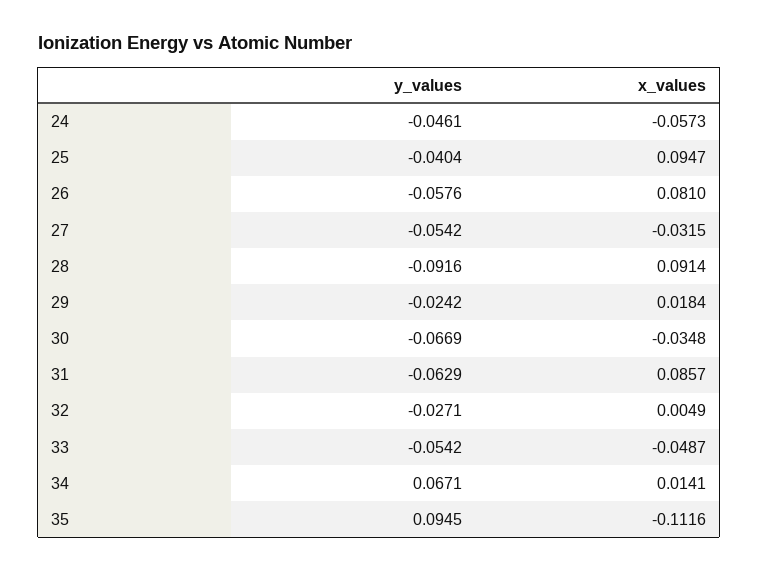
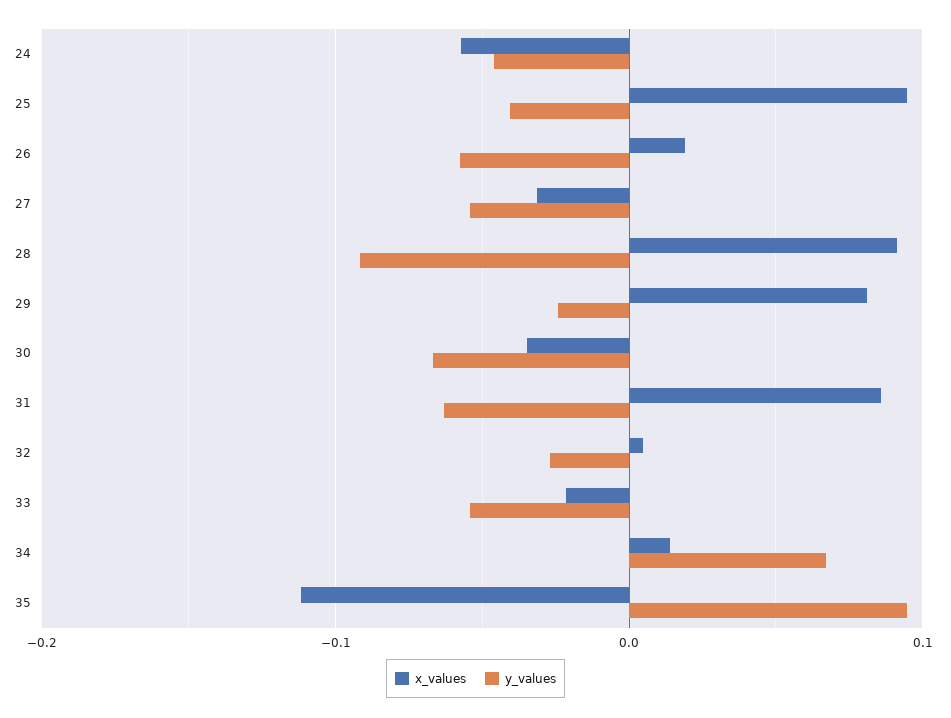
x_values, 26: 0.081 -> 0.02
x_values, 29: 0.0184 -> 0.08
x_values, 33: -0.0487 -> -0.02

